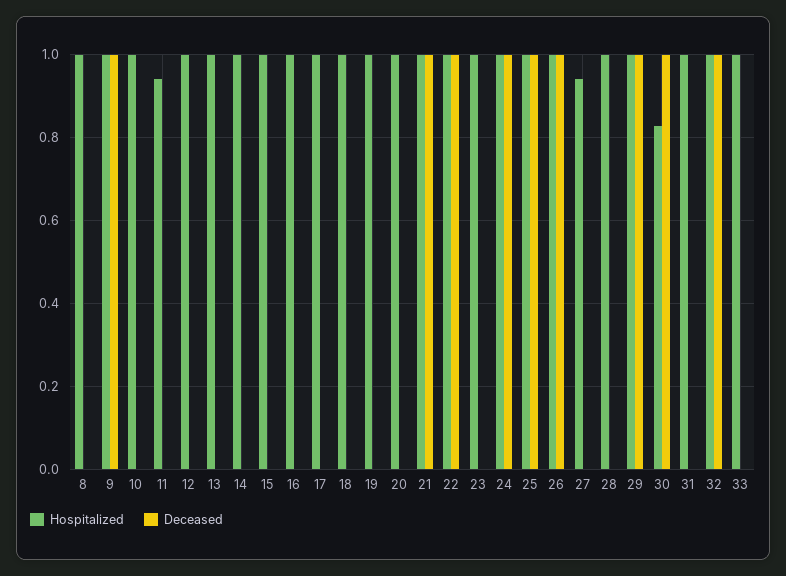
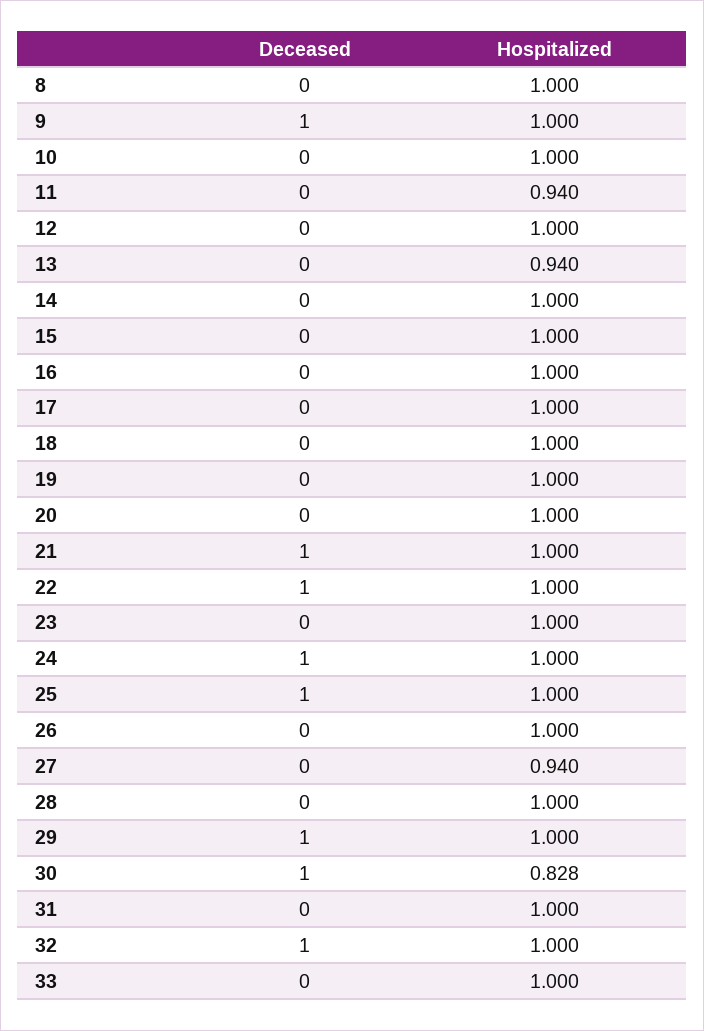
Hospitalized, 13: 1 -> 0.94
Deceased, 26: 1 -> 0

